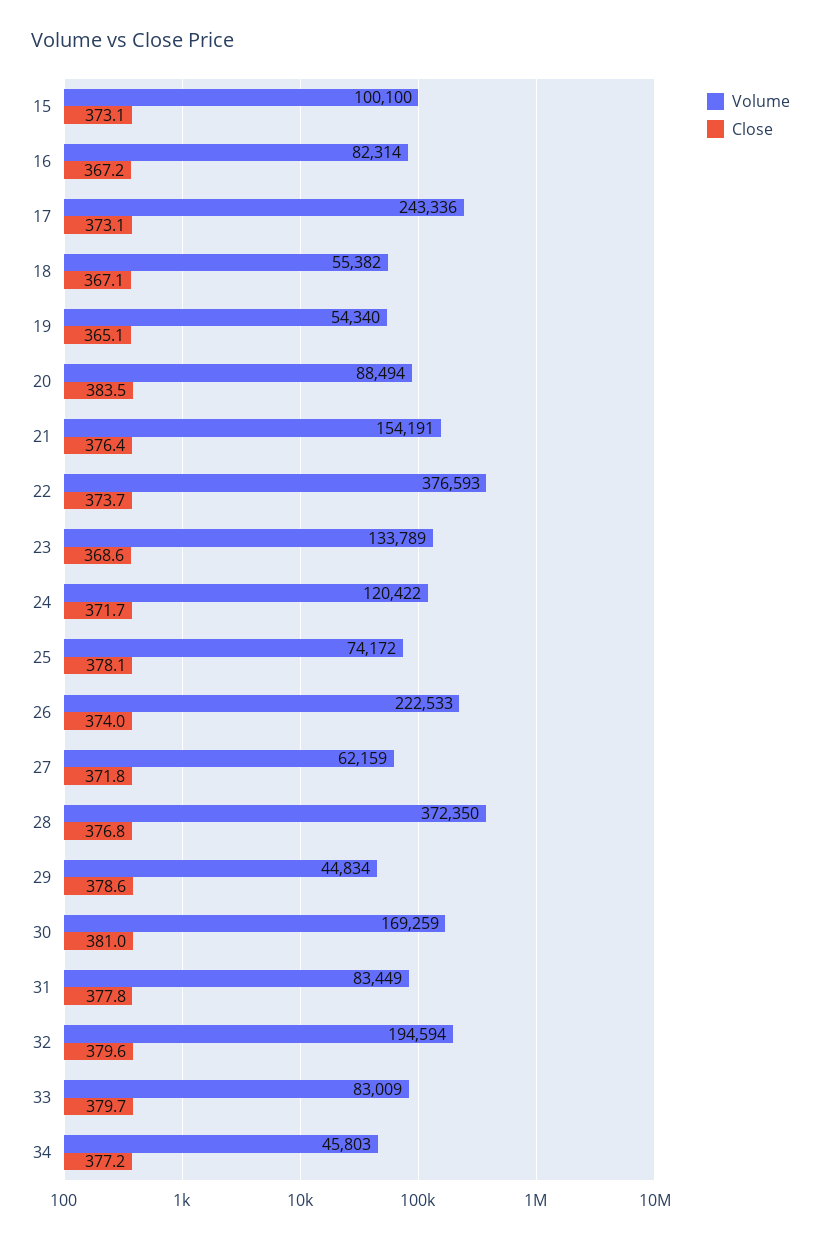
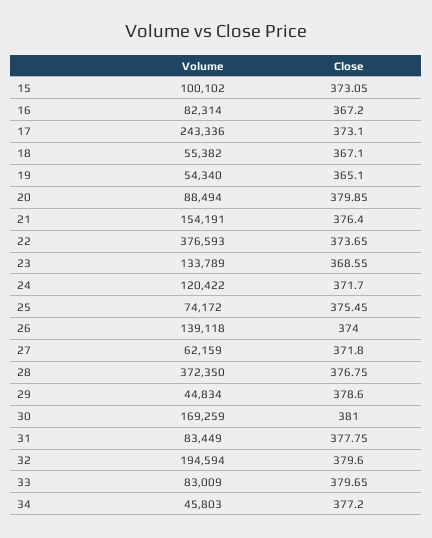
Volume, 15: 100100 -> 100102
Close, 20: 383.5 -> 379.85
Close, 25: 378.1 -> 375.45
Volume, 26: 222533 -> 139118

